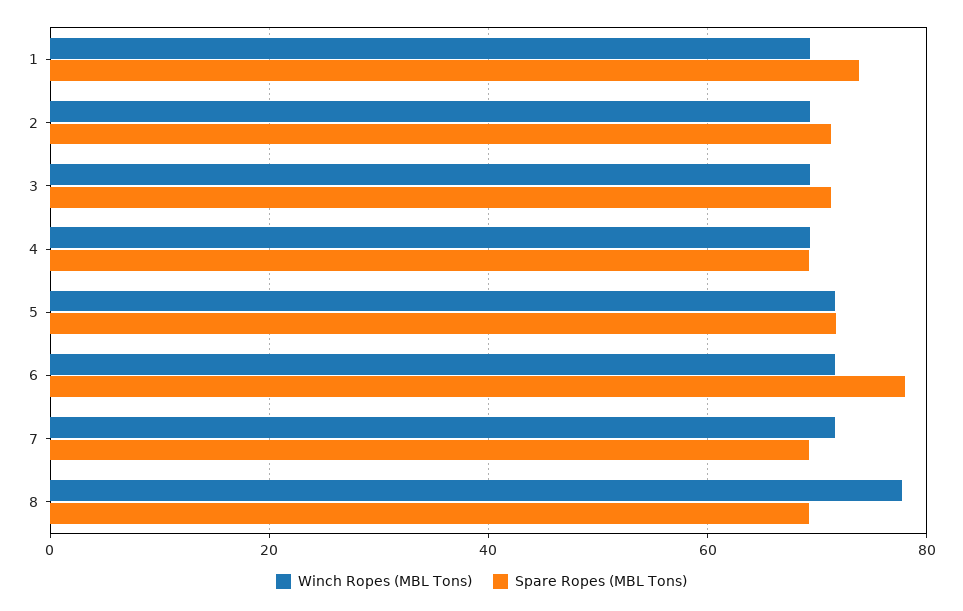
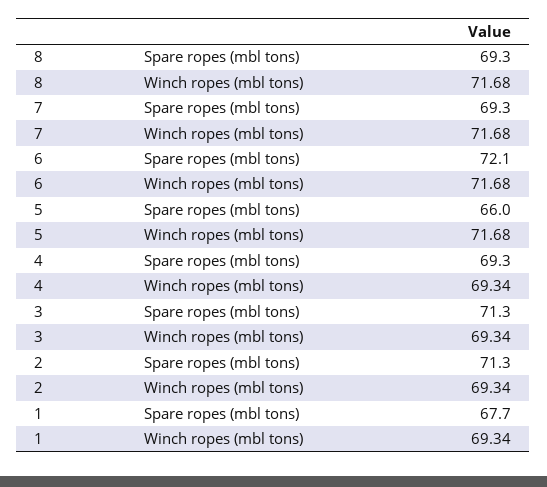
Spare Ropes (MBL Tons), 1: 74 -> 67.7
Spare Ropes (MBL Tons), 5: 72 -> 66
Spare Ropes (MBL Tons), 6: 78 -> 72.1
Winch Ropes (MBL Tons), 8: 78 -> 71.68

